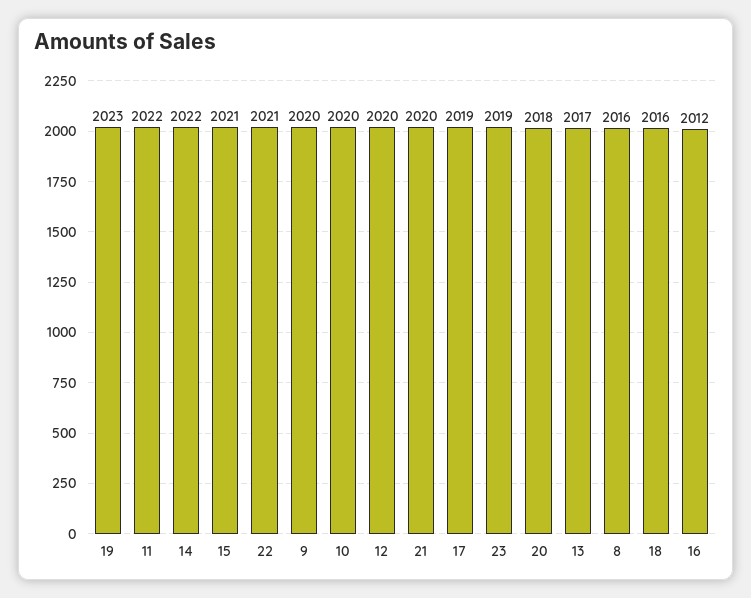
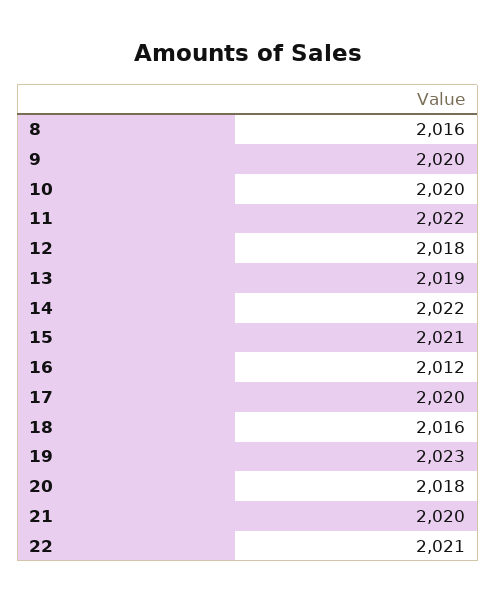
12: 2020 -> 2018
17: 2019 -> 2020
23: 2019 -> none
13: 2017 -> 2019

